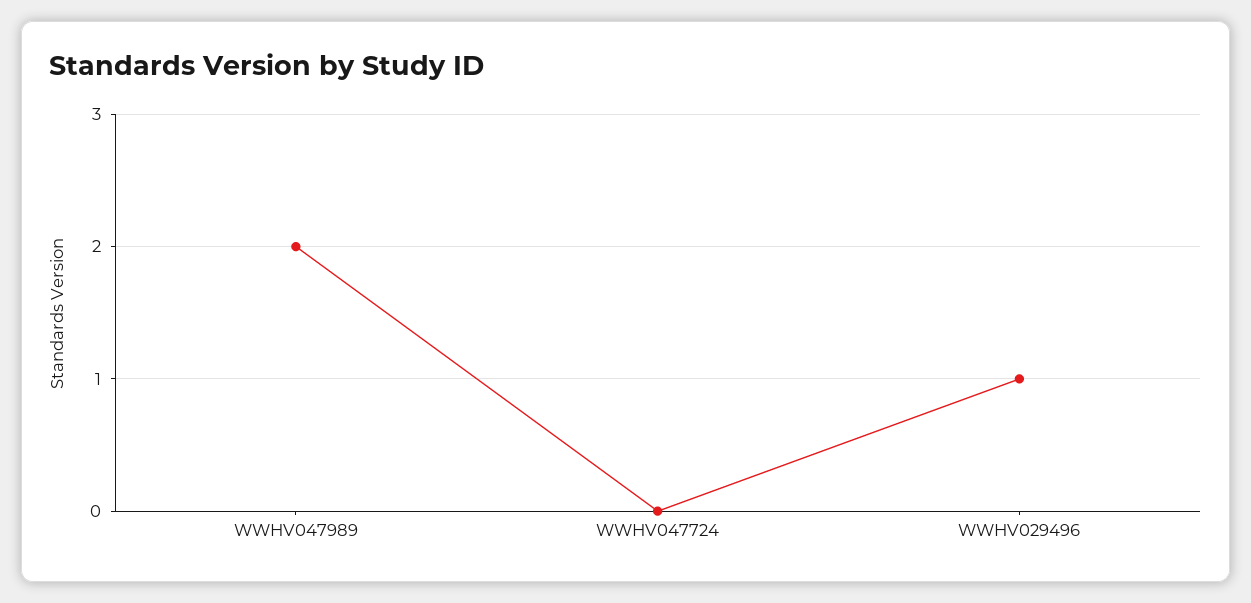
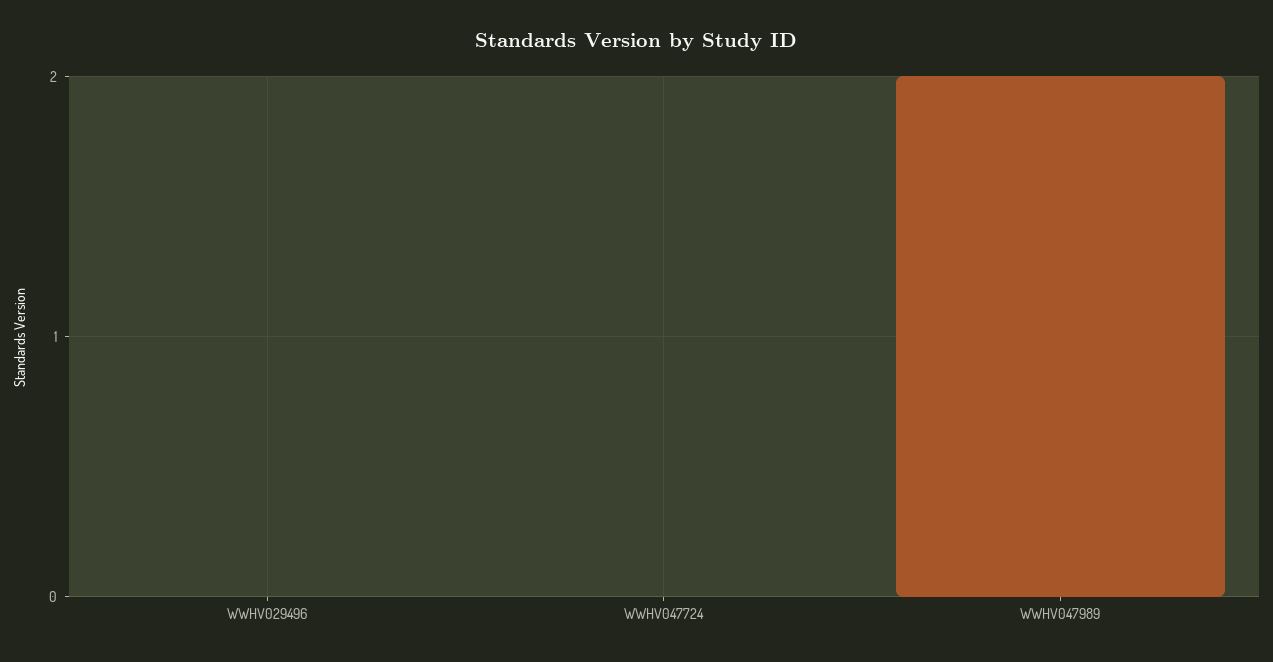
WWHV029496: 1 -> 0

